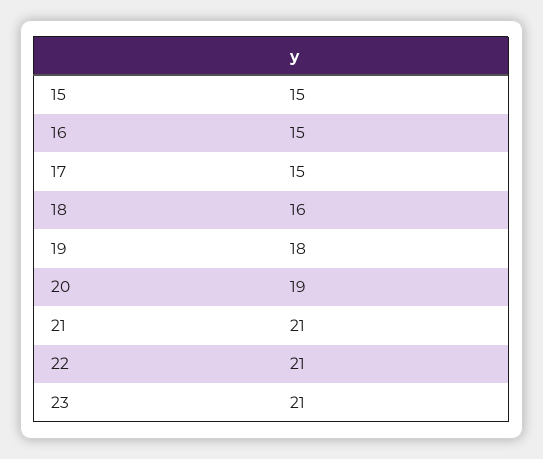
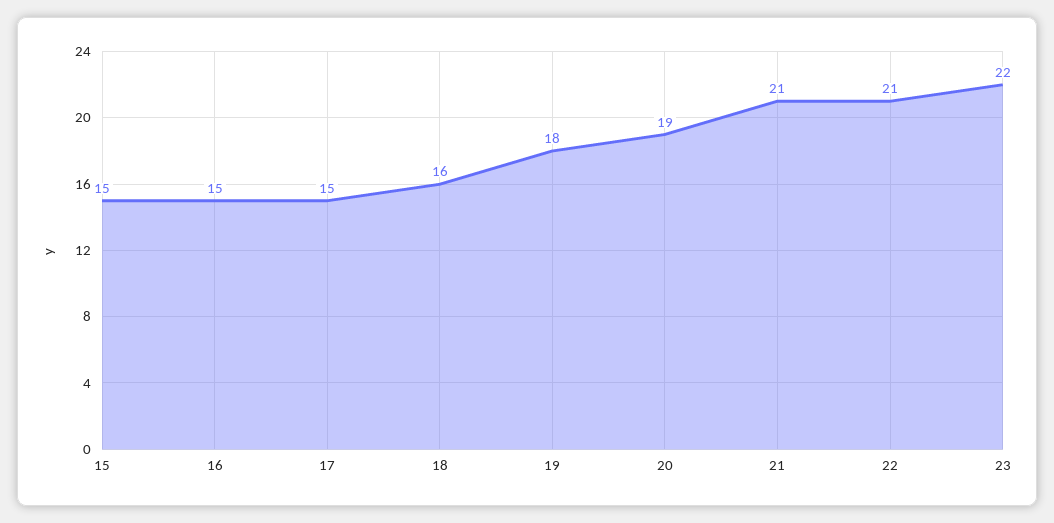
23: 21 -> 22

